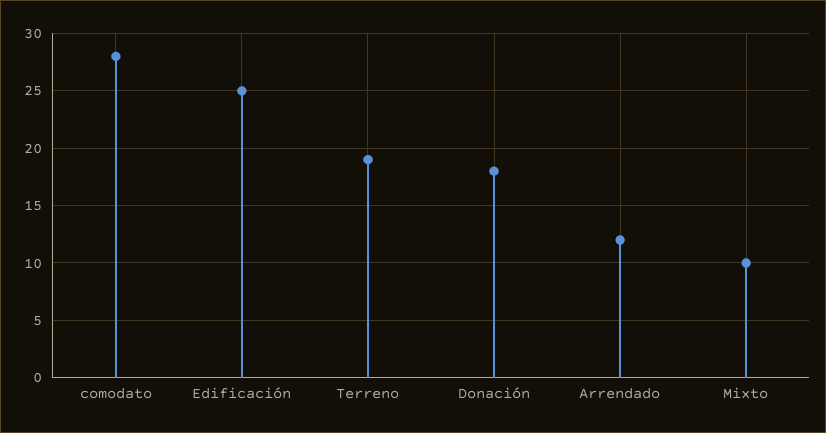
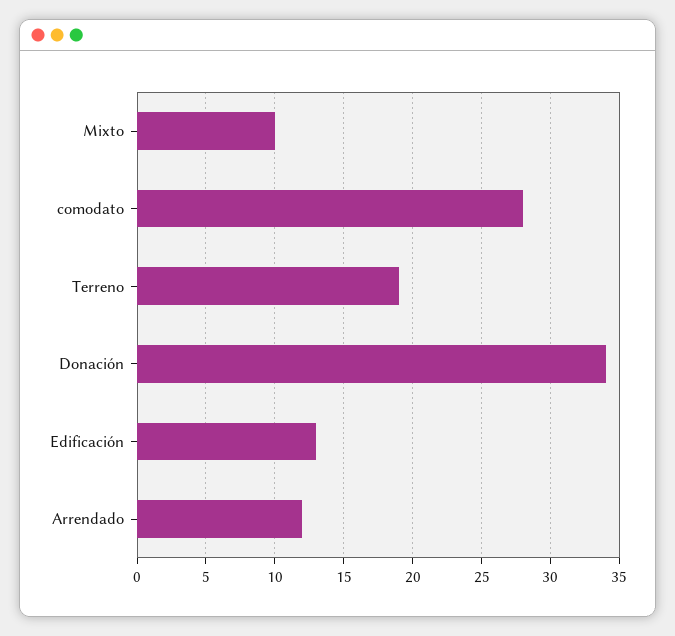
Edificación: 25 -> 13
Donación: 18 -> 34

